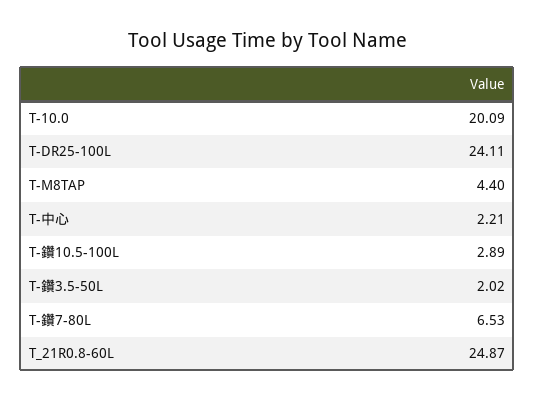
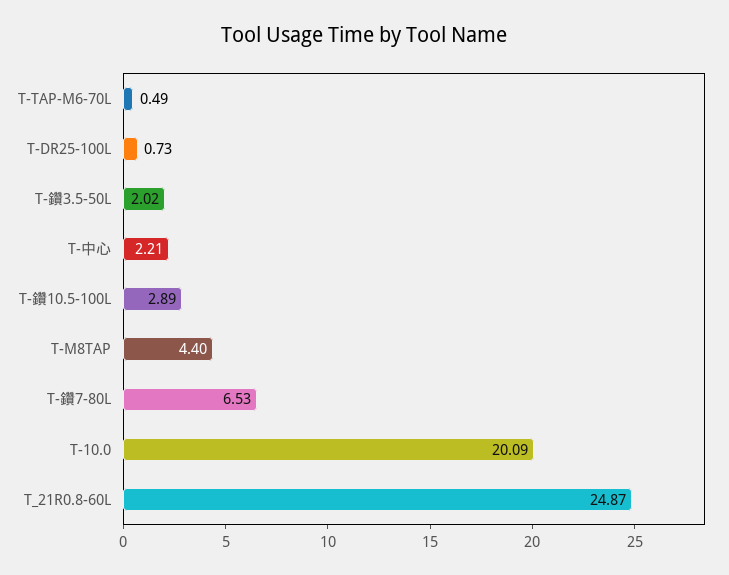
T-DR25-100L: 24.11 -> 0.73
T-TAP-M6-70L: none -> 0.49

